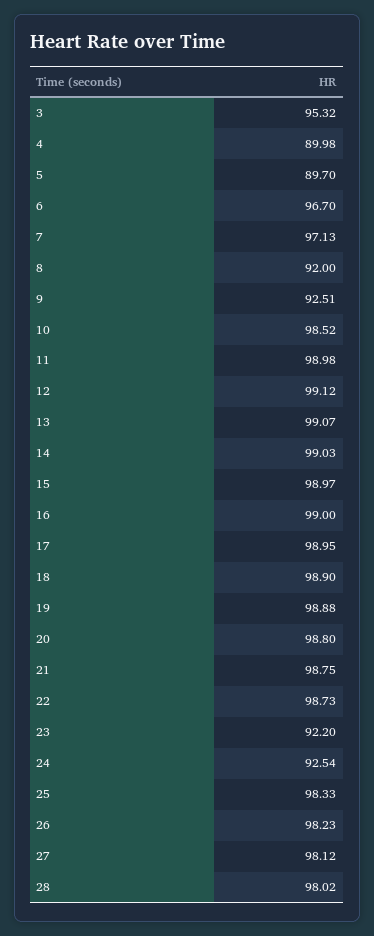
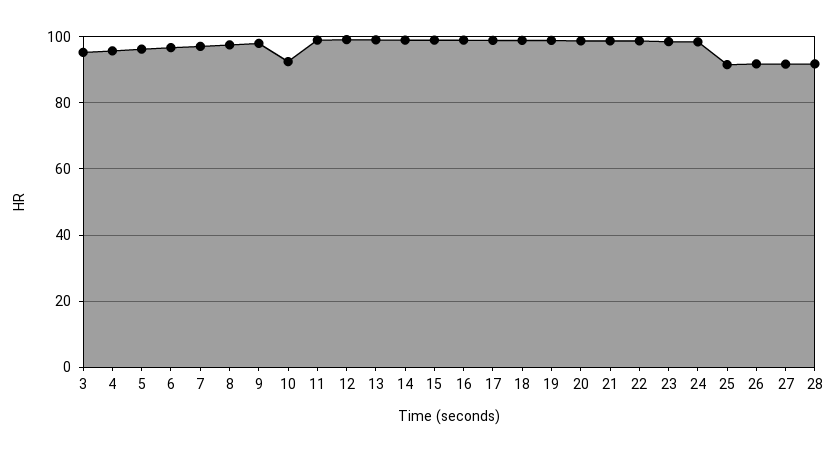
4: 89.98 -> 96
5: 89.7 -> 96
8: 92 -> 98
9: 92.51 -> 98
10: 98.52 -> 92
23: 92.2 -> 98
24: 92.54 -> 98
25: 98.33 -> 92
26: 98.23 -> 92
27: 98.12 -> 92
28: 98.02 -> 92

